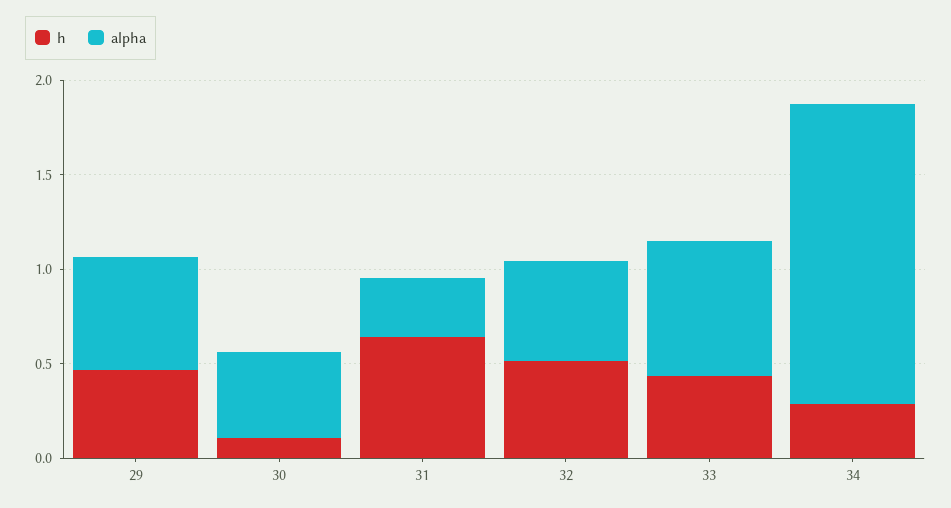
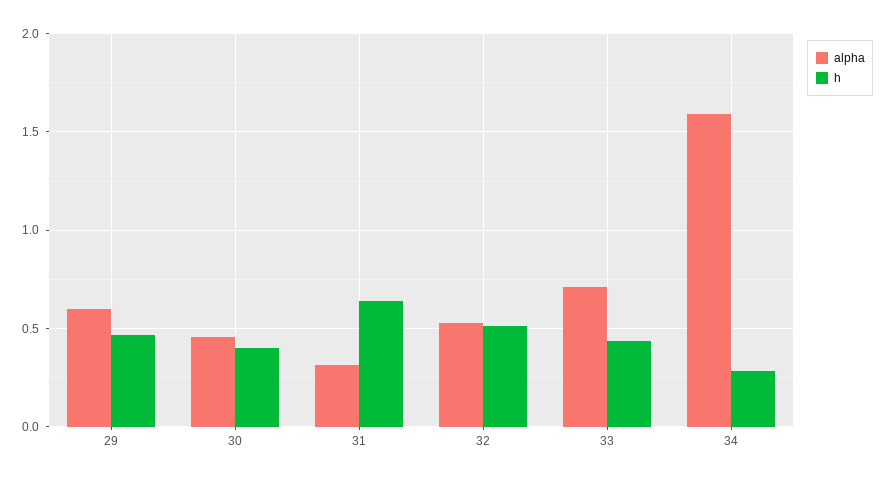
h, 30: 0.1 -> 0.4

